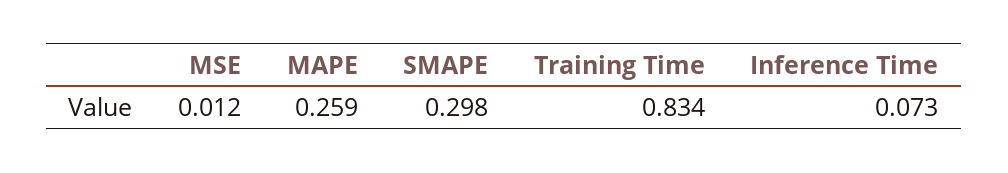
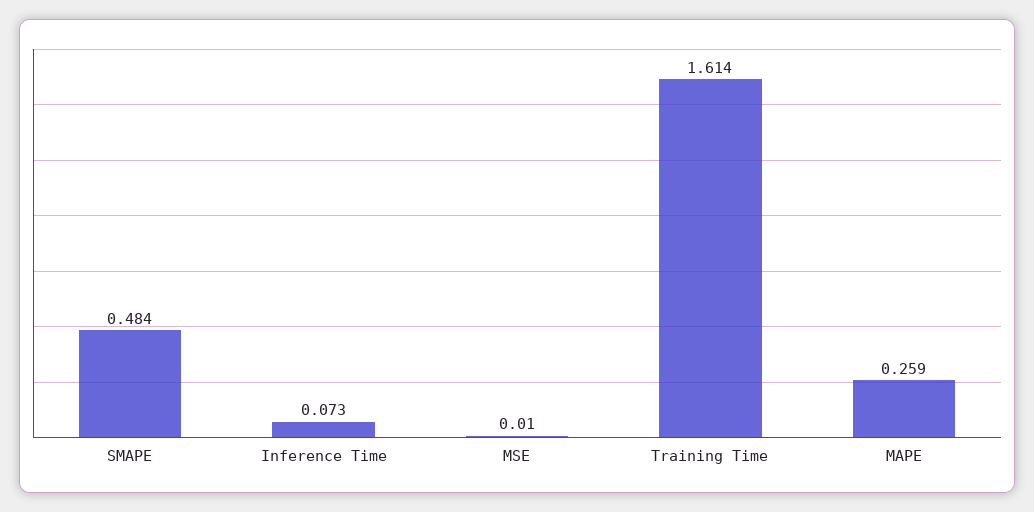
MSE: 0.012 -> 0.01
SMAPE: 0.298 -> 0.484
Training Time: 0.834 -> 1.614

